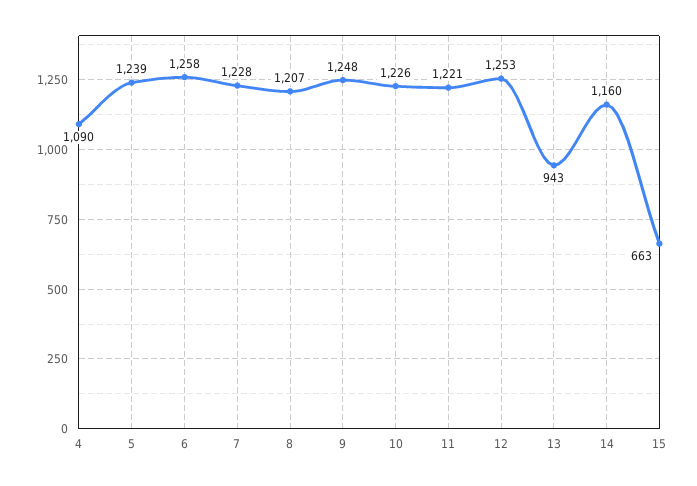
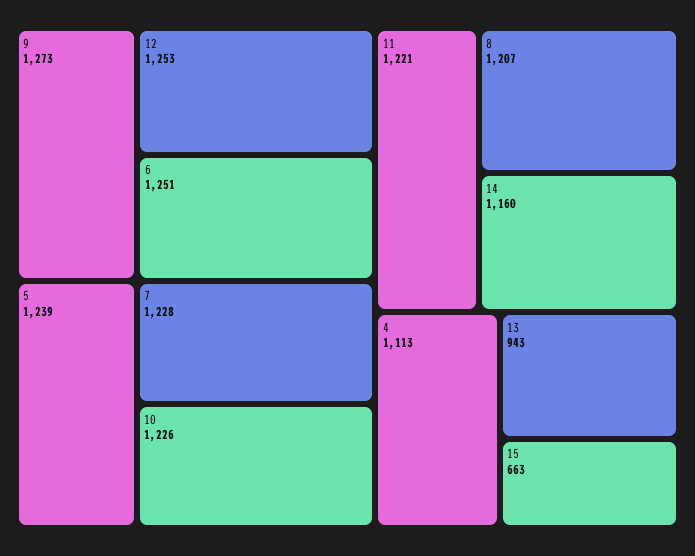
4: 1090 -> 1113
6: 1258 -> 1251
9: 1248 -> 1273

